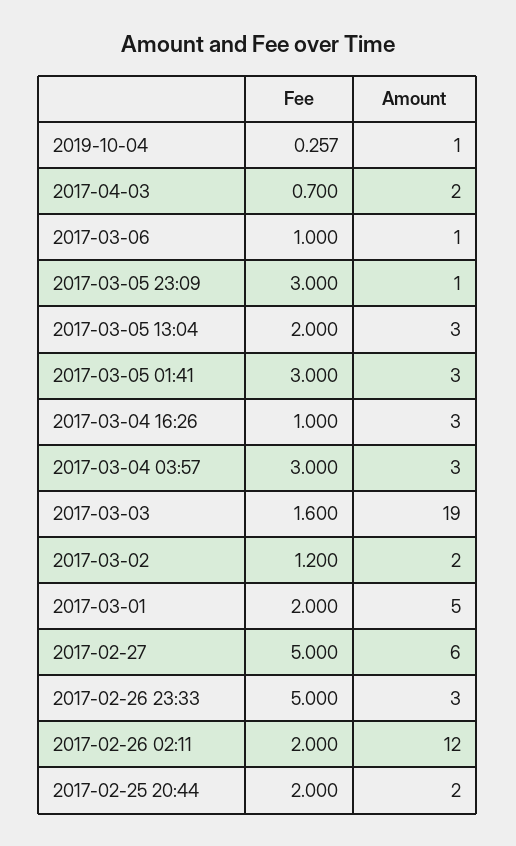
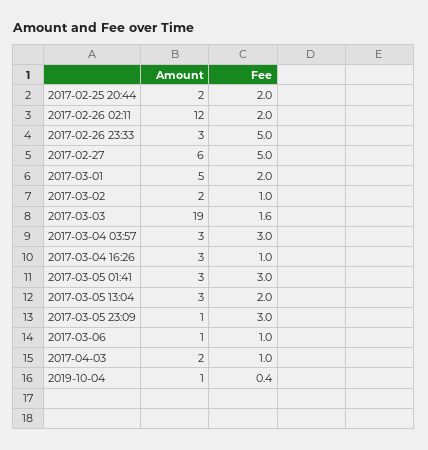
Fee, 2019-10-04: 0.257 -> 0.4
Fee, 2017-04-03: 0.7 -> 1
Fee, 2017-03-02: 1.2 -> 1

